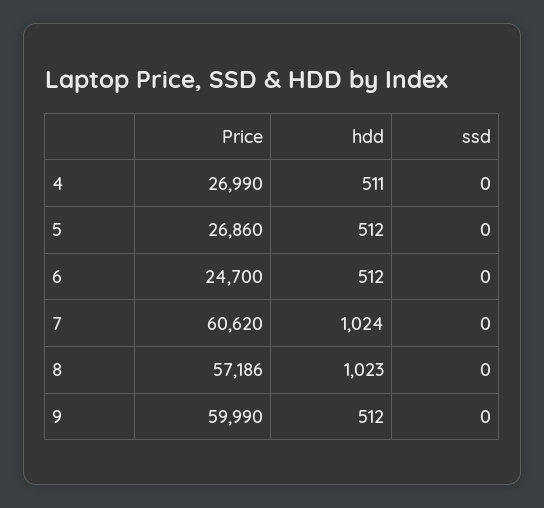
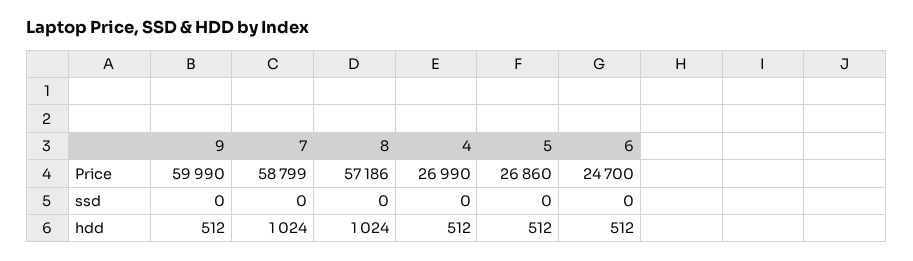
hdd, 4: 511 -> 512
Price, 7: 60620 -> 58799
hdd, 8: 1023 -> 1024

